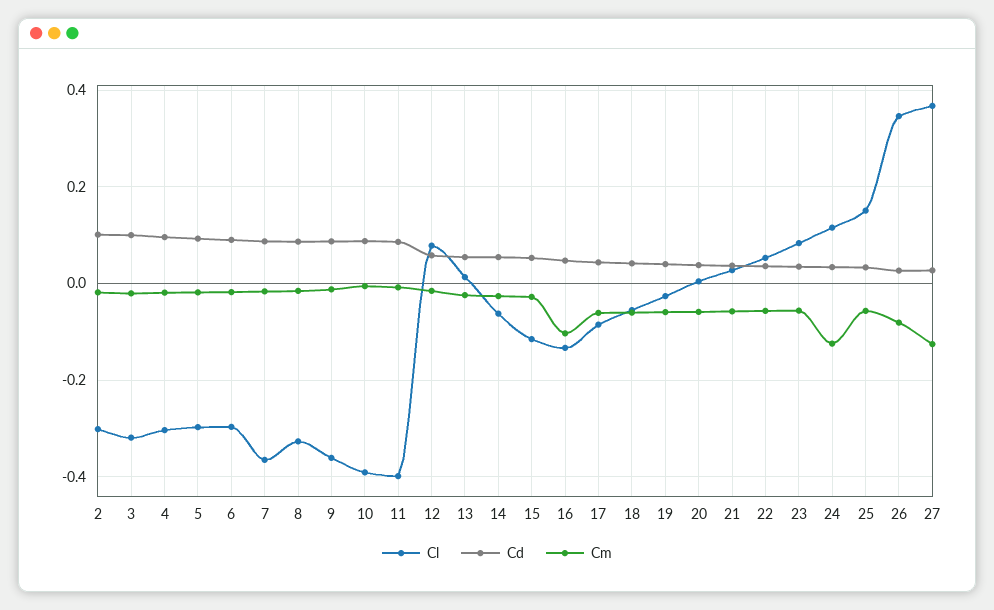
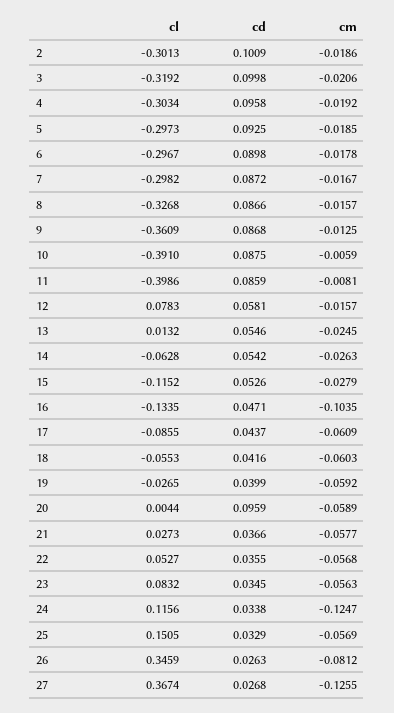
Cl, 7: -0.36 -> -0.2982
Cd, 20: 0.04 -> 0.0959

